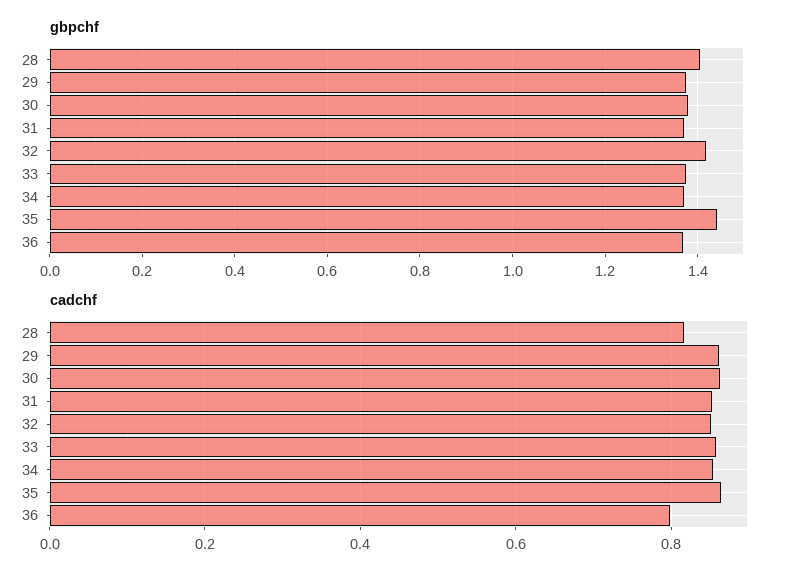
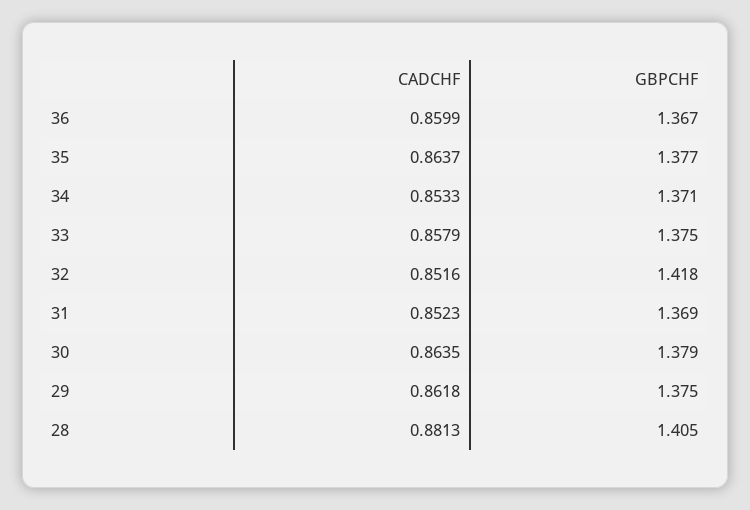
gbpchf, 35: 1.44 -> 1.377
cadchf, 28: 0.82 -> 0.8813
cadchf, 36: 0.8 -> 0.8599

